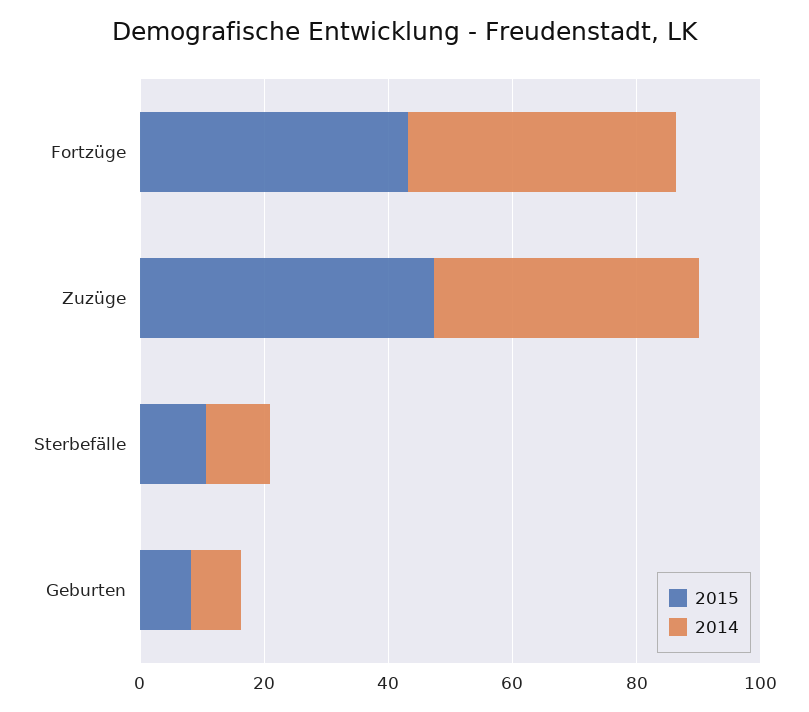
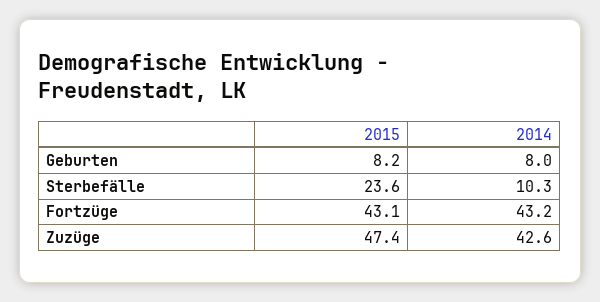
2015, Sterbefälle: 10 -> 23.6

